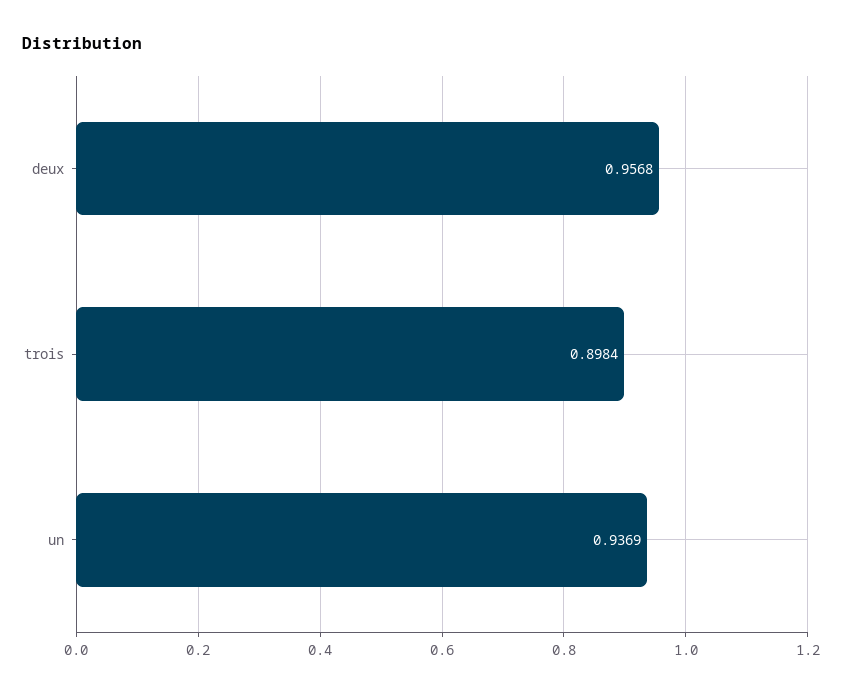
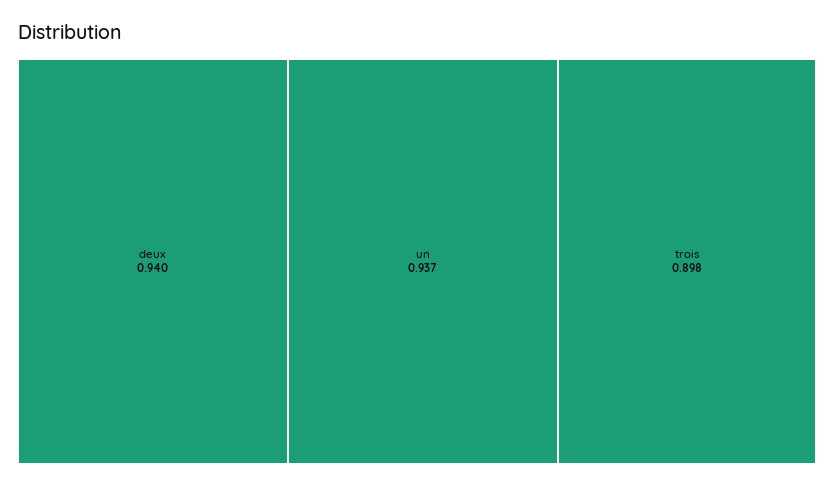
deux: 0.9568 -> 0.94

